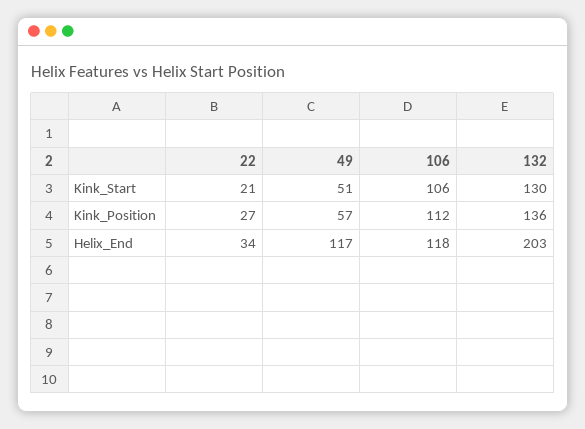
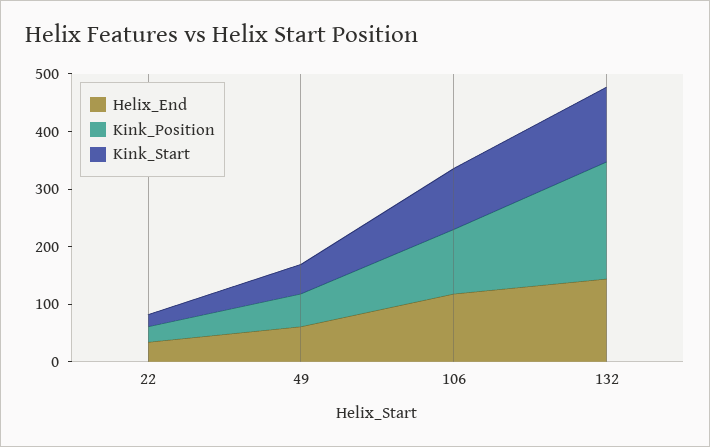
Kink_Position, 132: 136 -> 200
Helix_End, 49: 117 -> 60
Helix_End, 132: 203 -> 140

